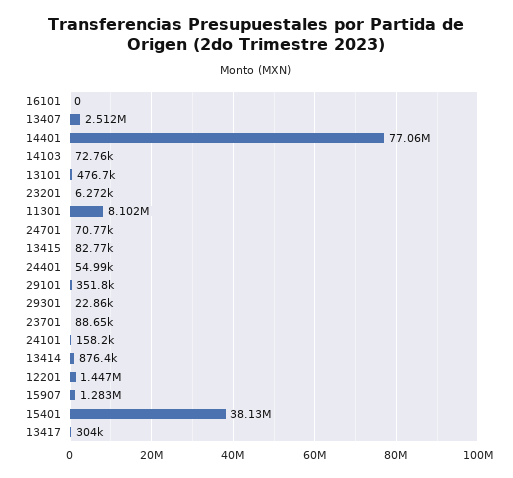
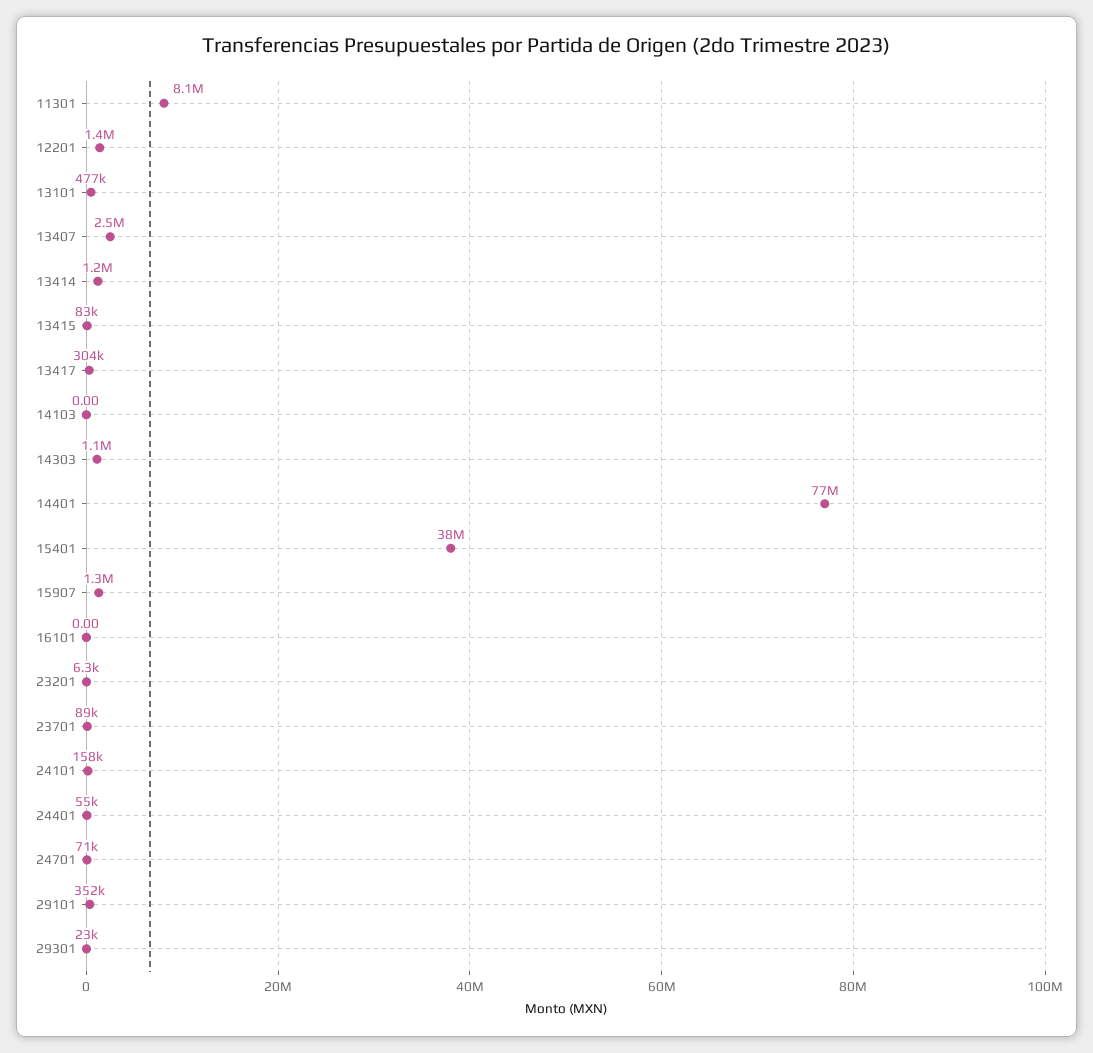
14103: 72760 -> 0
13414: 876400 -> 1200000
14303: none -> 1100000

